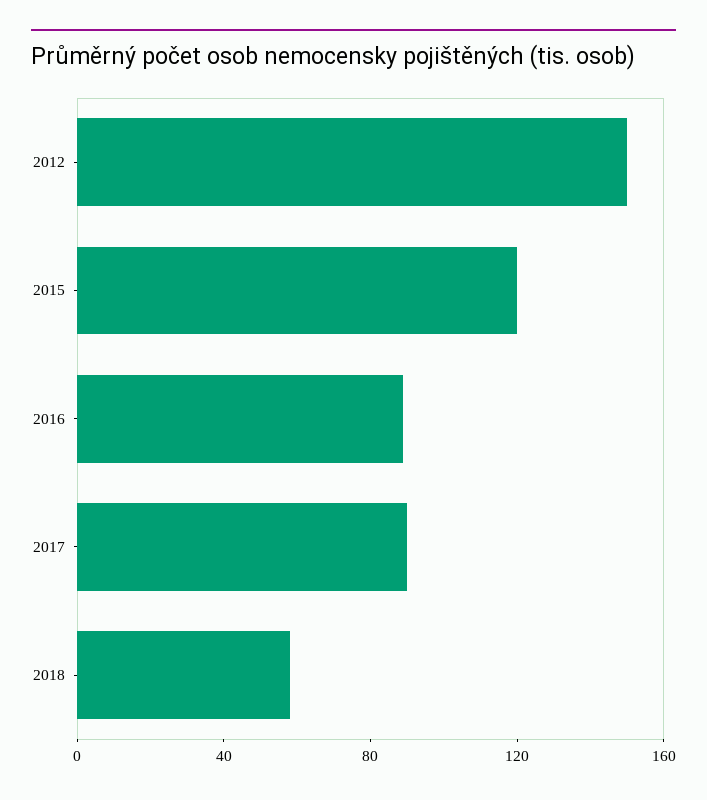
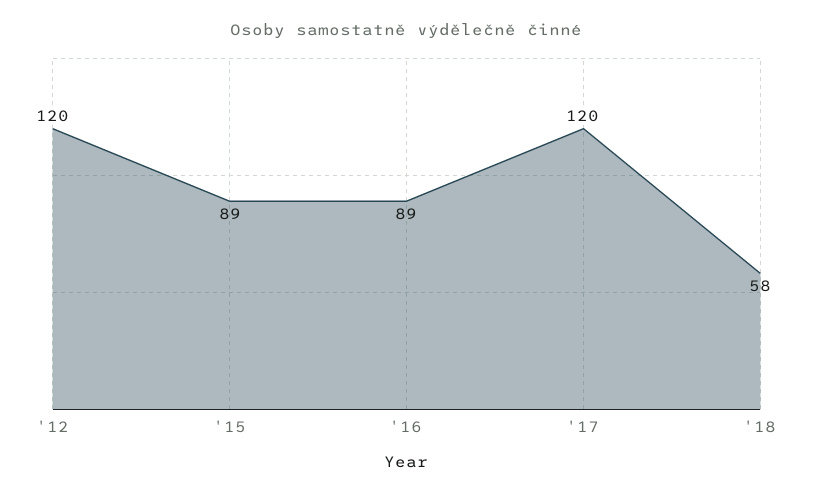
2012: 150 -> 120
2015: 120 -> 89
2017: 90 -> 120

